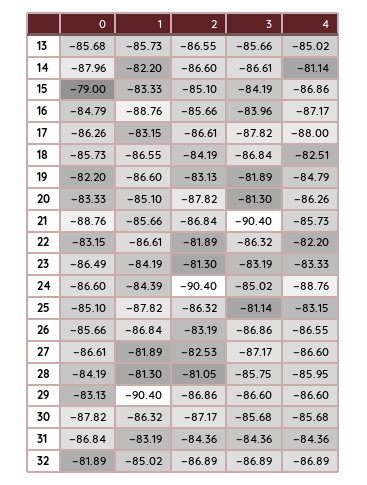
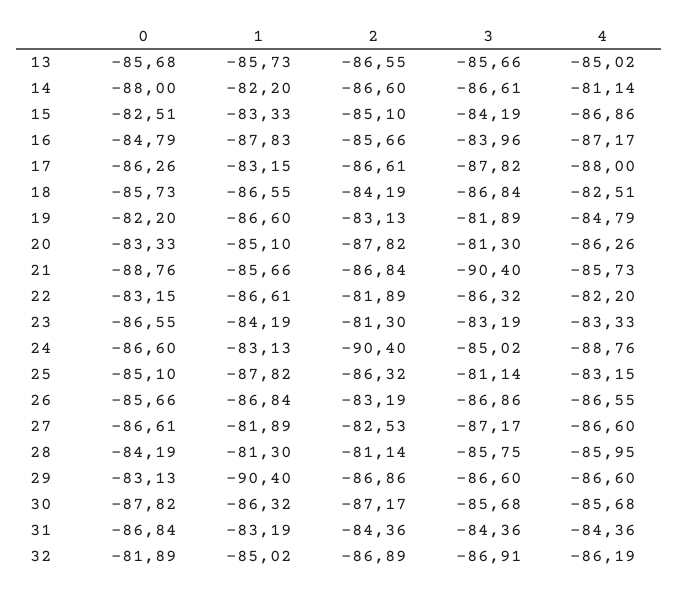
0, 14: -87.96 -> -88
0, 15: -79 -> -82.51
1, 16: -88.76 -> -87.83
0, 23: -86.49 -> -86.55
1, 24: -84.39 -> -83.13
2, 28: -81.05 -> -81.14
3, 32: -86.89 -> -86.91
4, 32: -86.89 -> -86.19

